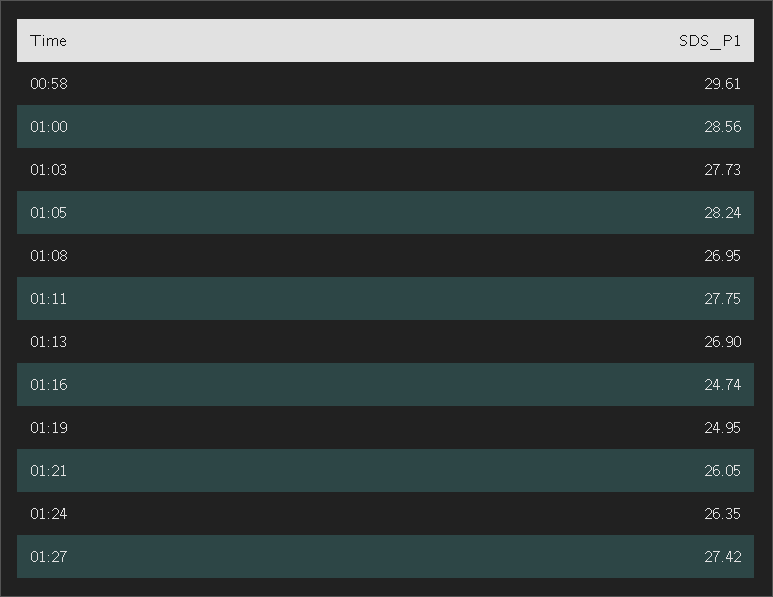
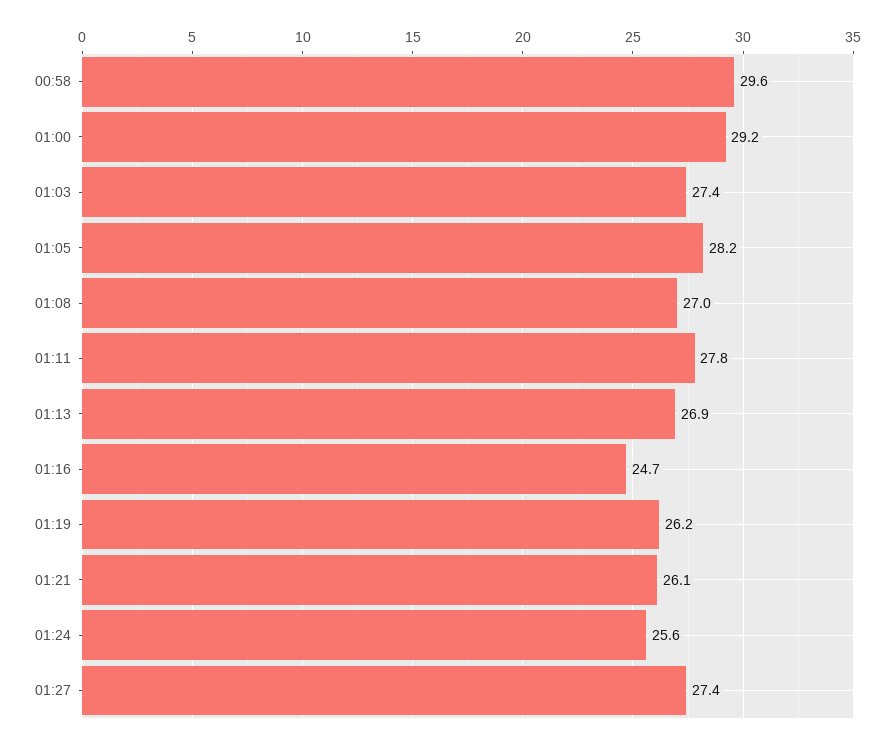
01:00: 28.56 -> 29.2
01:03: 27.73 -> 27.4
01:19: 24.95 -> 26.2
01:24: 26.35 -> 25.6

